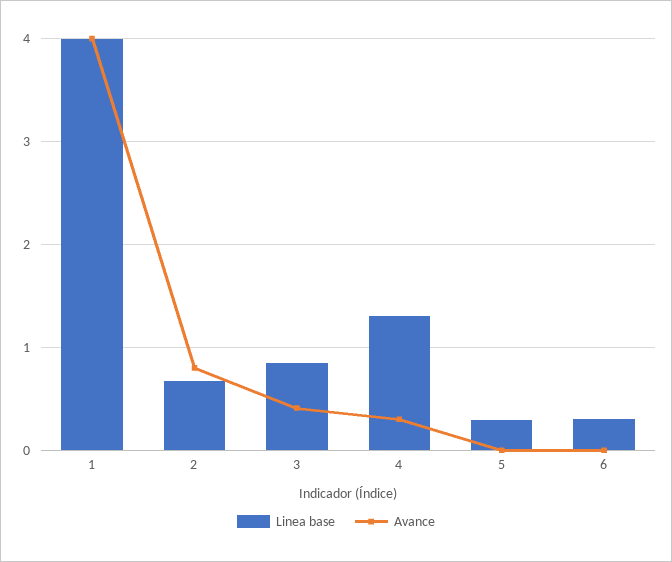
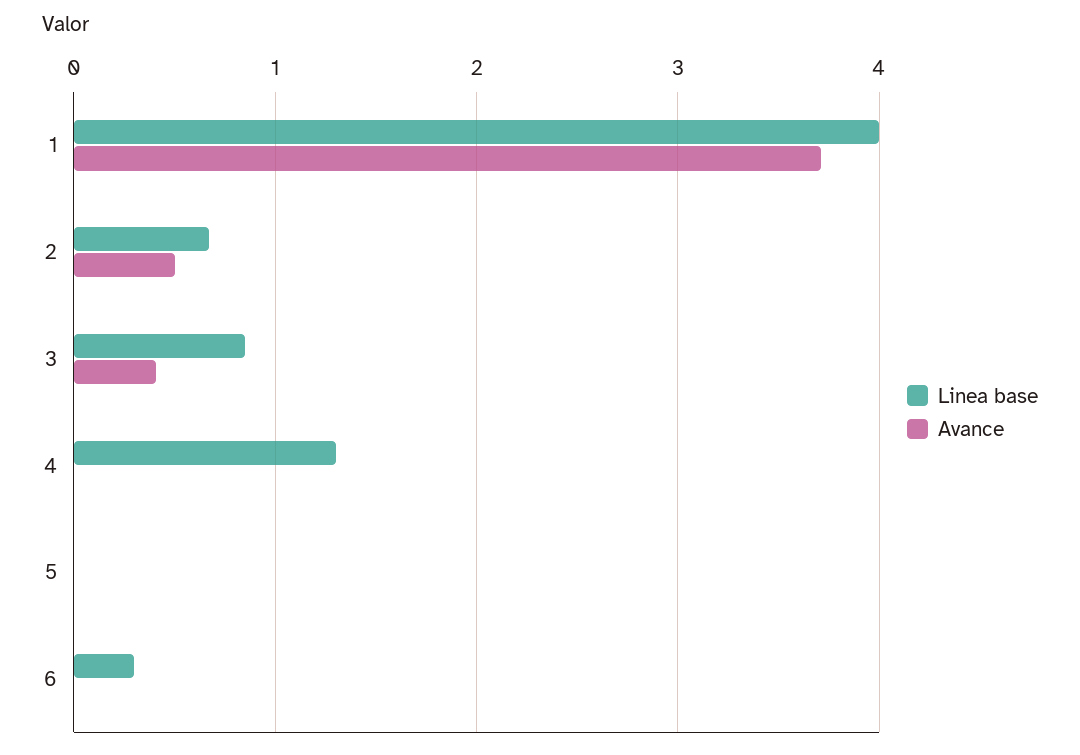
Avance, 1: 4 -> 3.7
Avance, 2: 0.8 -> 0.5
Avance, 4: 0.3 -> 0
Linea base, 5: 0.3 -> 0

